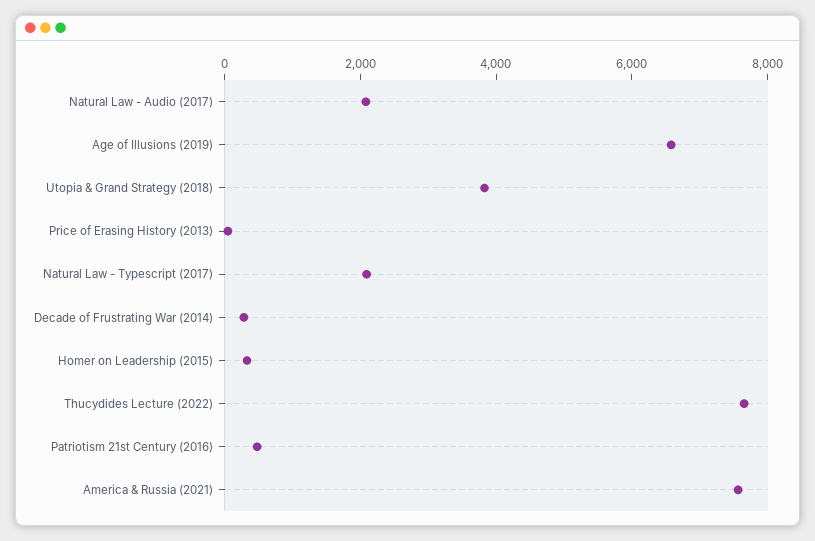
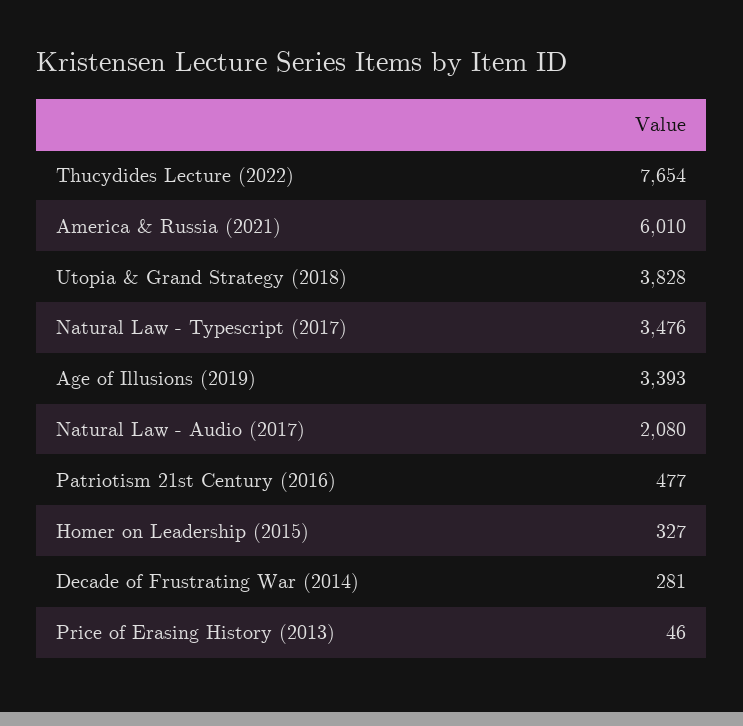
Age of Illusions (2019): 6500 -> 3393
Natural Law - Typescript (2017): 2000 -> 3476
America & Russia (2021): 7500 -> 6010

